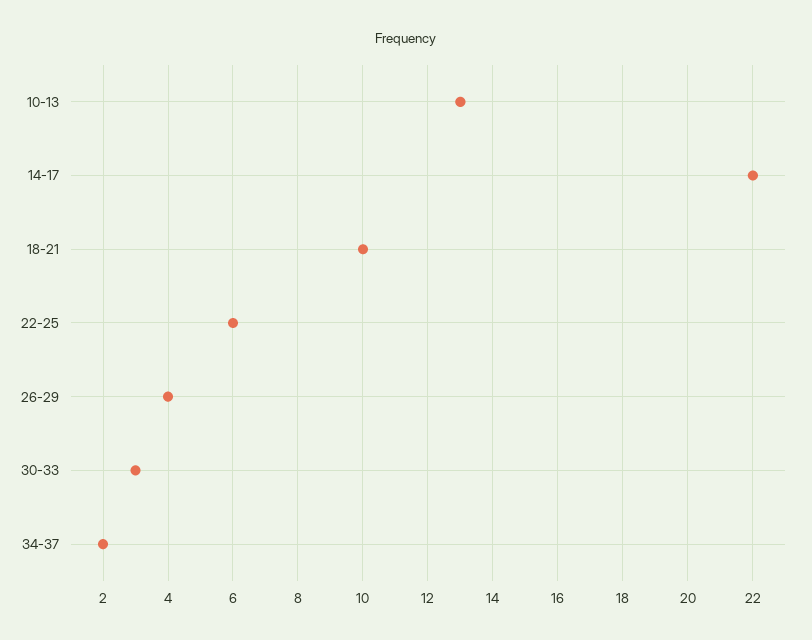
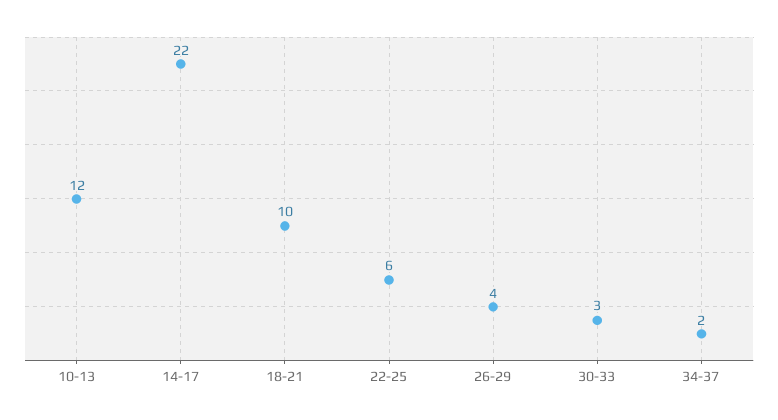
10-13: 13 -> 12

